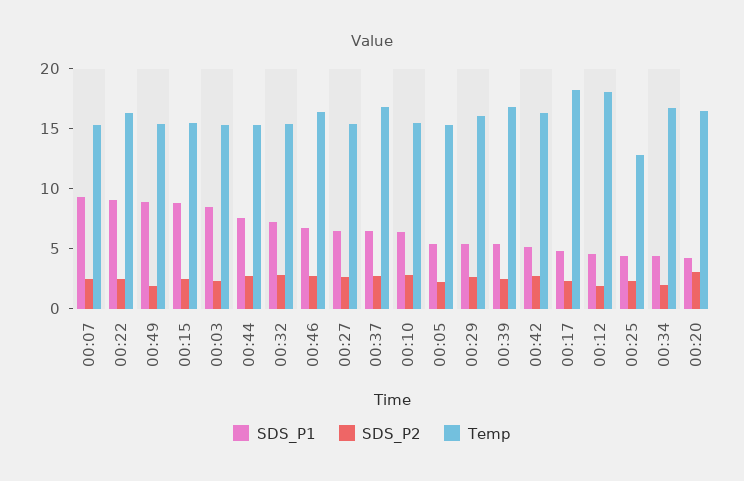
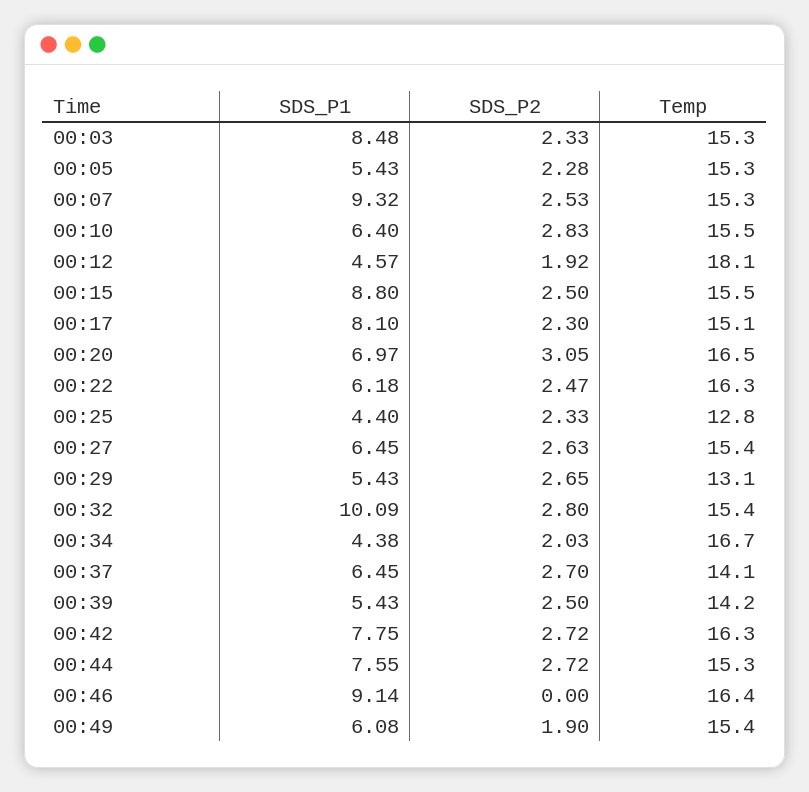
SDS_P1, 00:22: 9 -> 6.18
SDS_P1, 00:49: 9 -> 6.08
SDS_P1, 00:32: 7 -> 10.09
SDS_P1, 00:46: 7 -> 9.14
SDS_P2, 00:46: 3 -> 0
Temp, 00:37: 17 -> 14.1
Temp, 00:29: 16 -> 13.1
Temp, 00:39: 17 -> 14.2
SDS_P1, 00:42: 5 -> 7.75
SDS_P1, 00:17: 5 -> 8.1
Temp, 00:17: 18 -> 15.1
SDS_P1, 00:20: 4 -> 6.97

